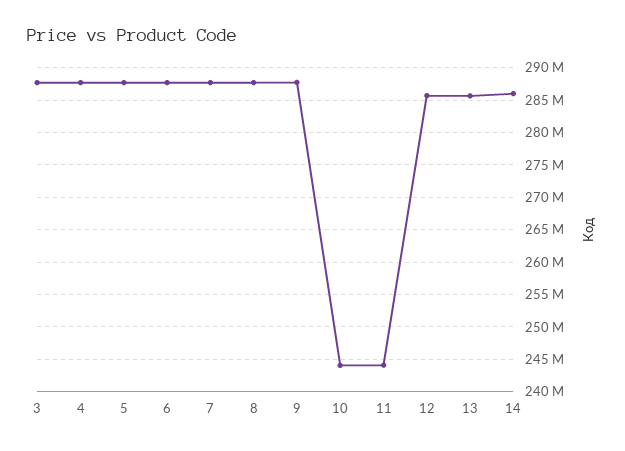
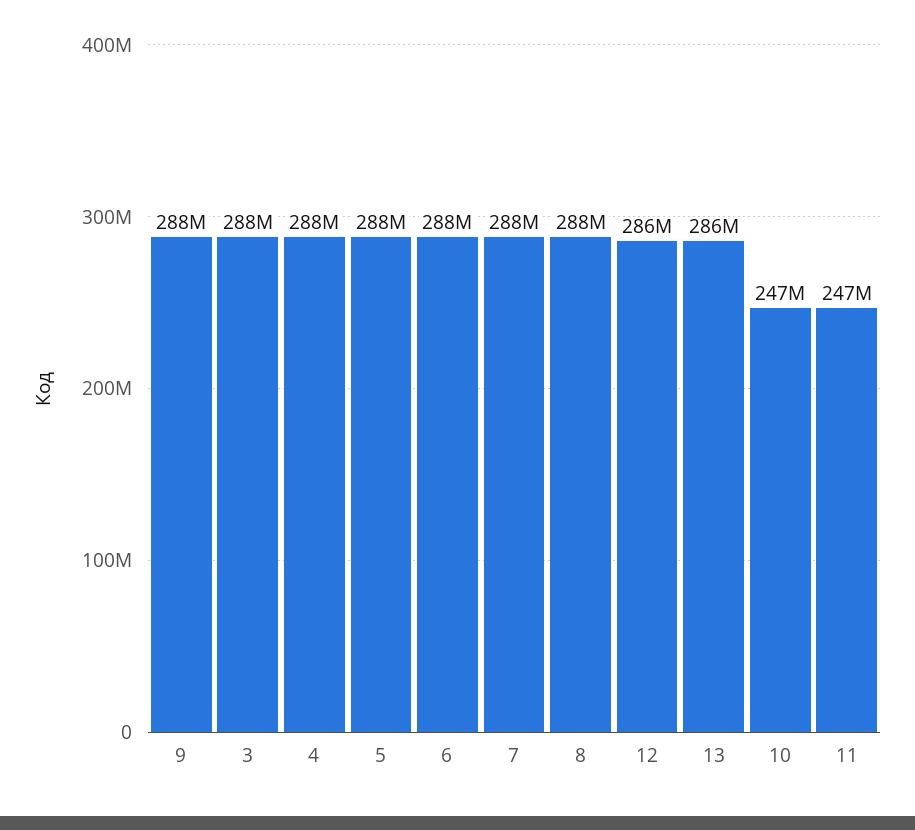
10: 244000000 -> 247000000
11: 244000000 -> 247000000
14: 286000000 -> none

